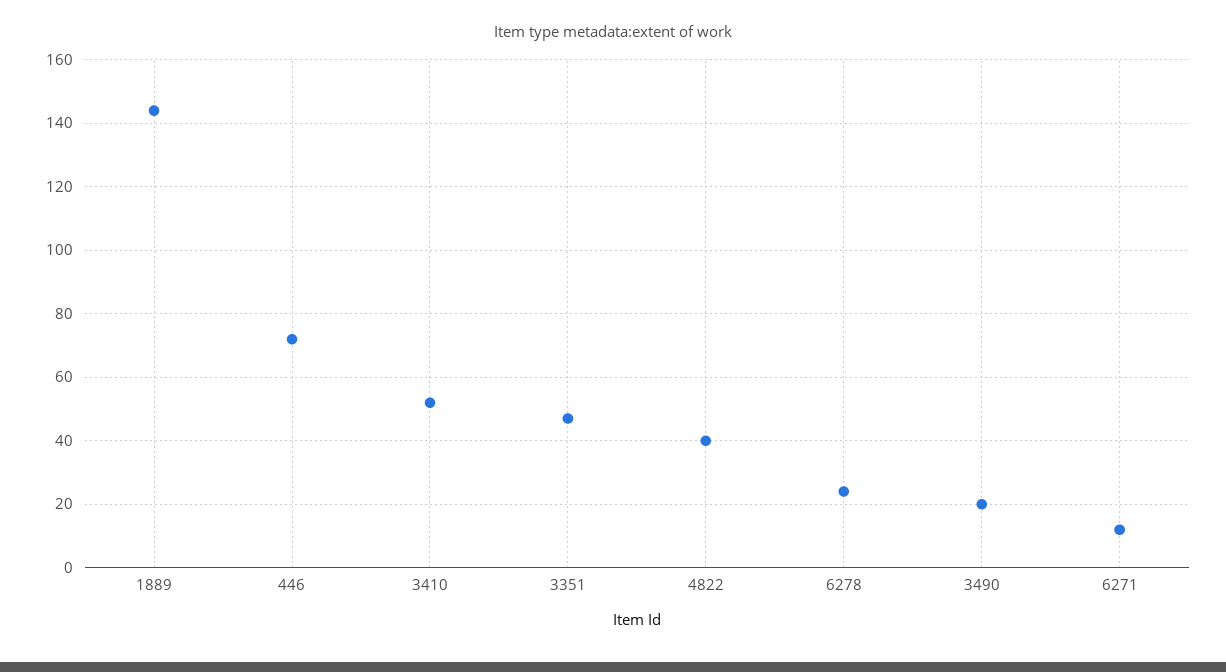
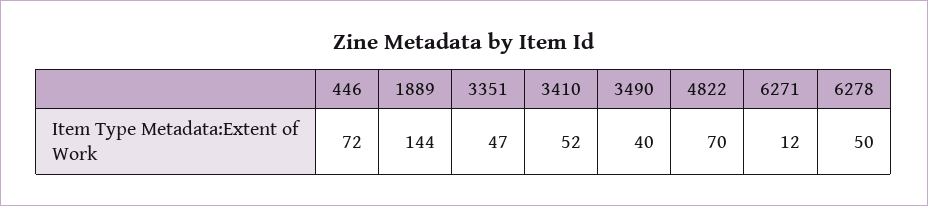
4822: 40 -> 70
6278: 25 -> 50
3490: 20 -> 40

